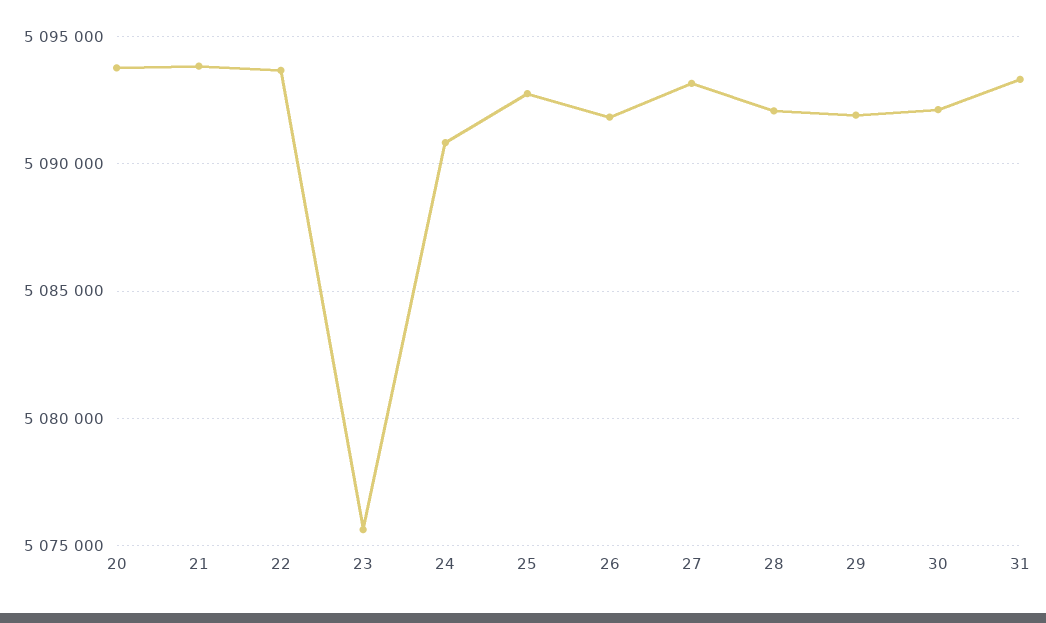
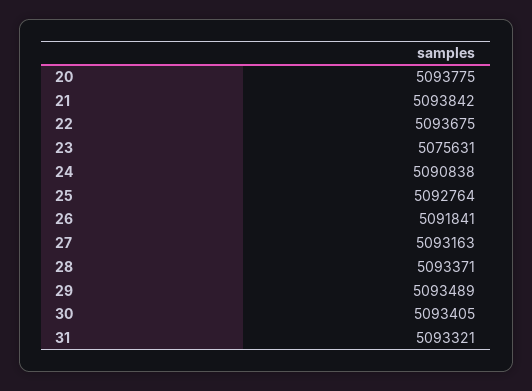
28: 5092000 -> 5093371
29: 5092000 -> 5093489
30: 5092000 -> 5093405

